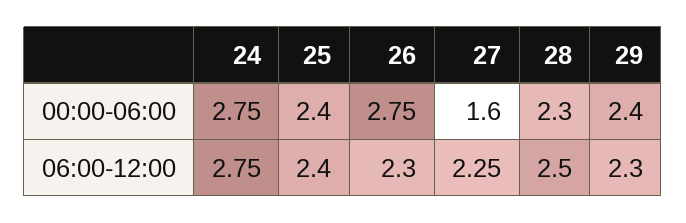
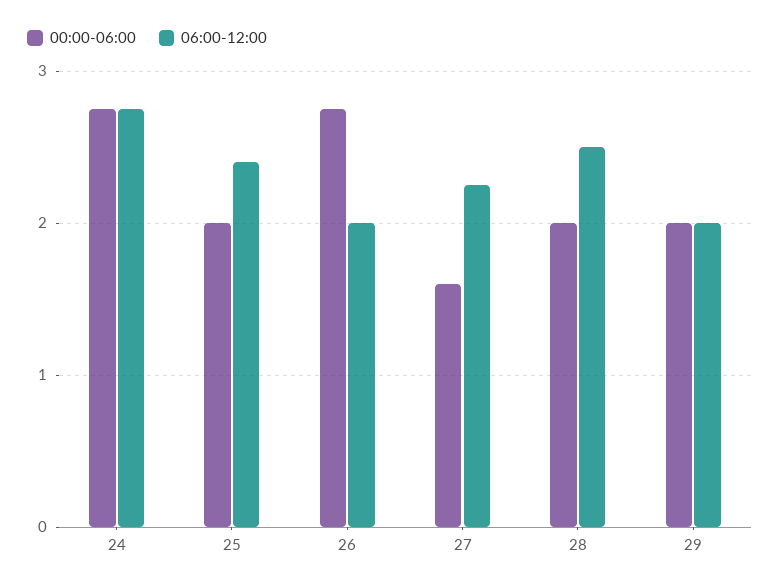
00:00-06:00, 25: 2.4 -> 2
00:00-06:00, 28: 2.3 -> 2
00:00-06:00, 29: 2.4 -> 2
06:00-12:00, 26: 2.3 -> 2
06:00-12:00, 29: 2.3 -> 2

